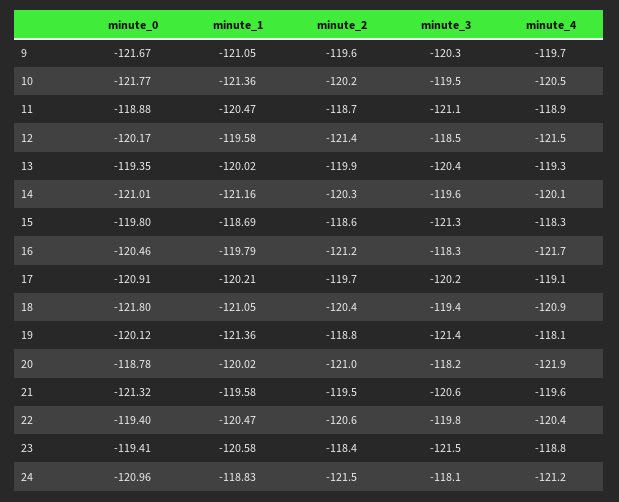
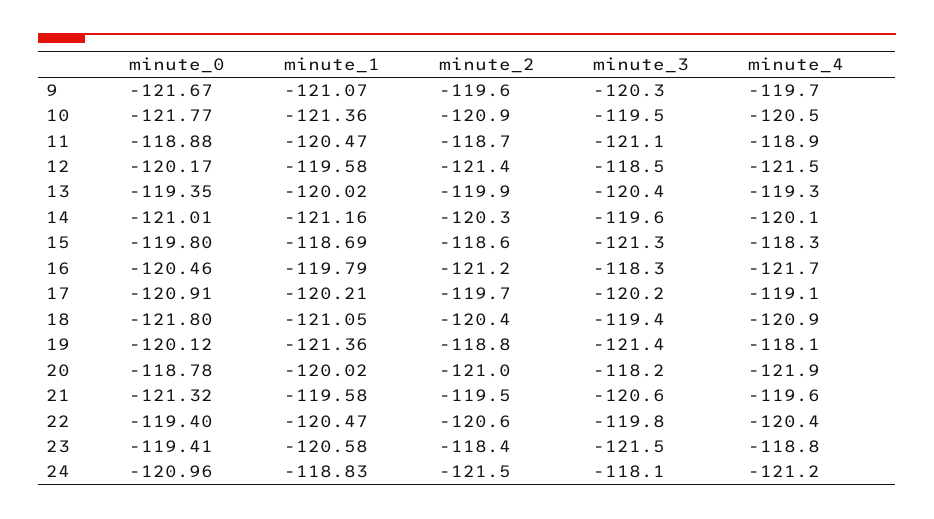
minute_1, 9: -121.05 -> -121.07
minute_2, 10: -120.2 -> -120.9

